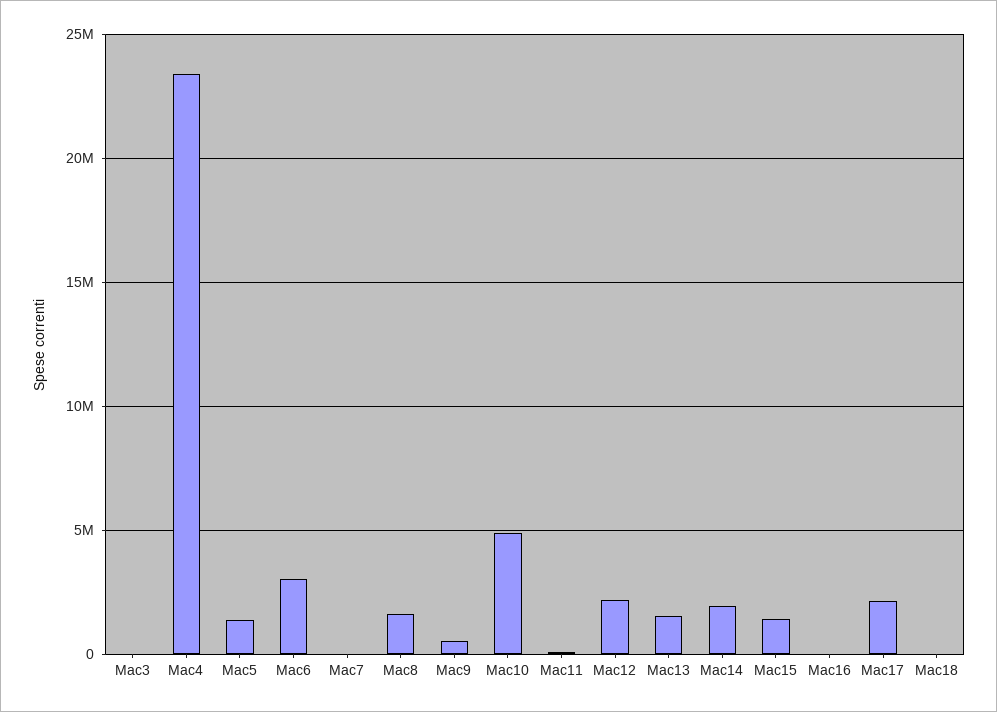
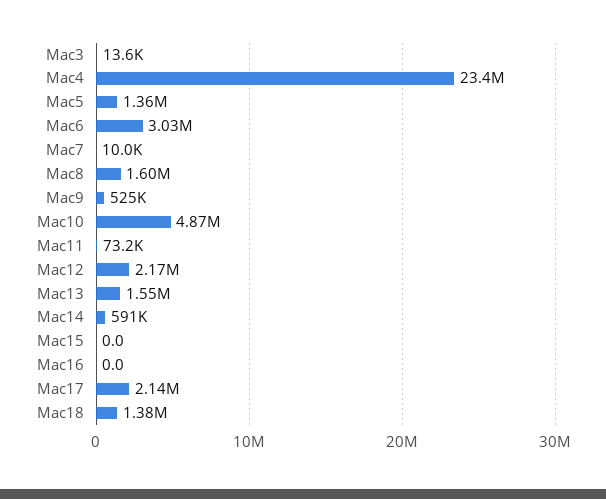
Mac14: 2000000 -> 591000
Mac15: 1500000 -> 0
Mac18: 0 -> 1380000

